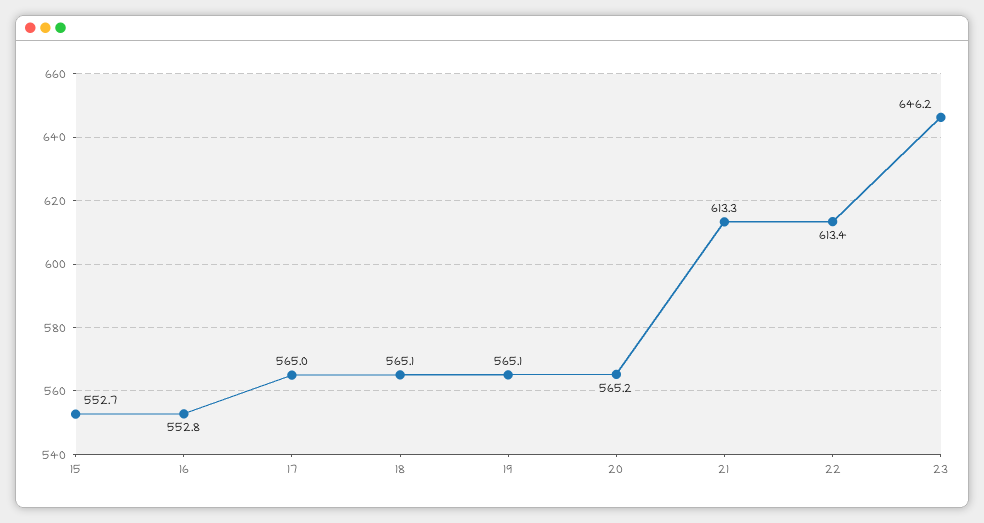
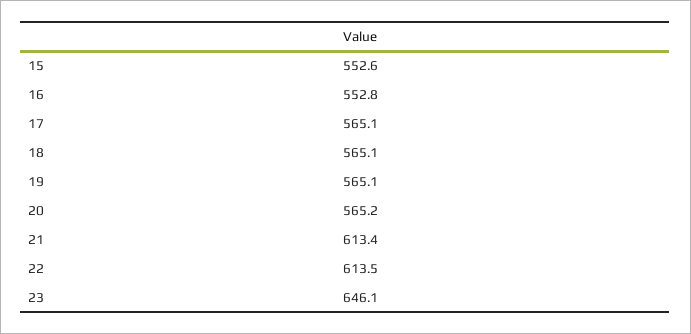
15: 552.7 -> 552.6
17: 565 -> 565.1
21: 613.3 -> 613.4
22: 613.4 -> 613.5
23: 646.2 -> 646.1

